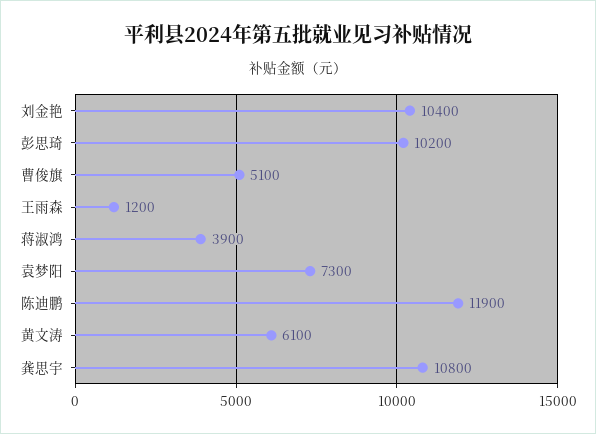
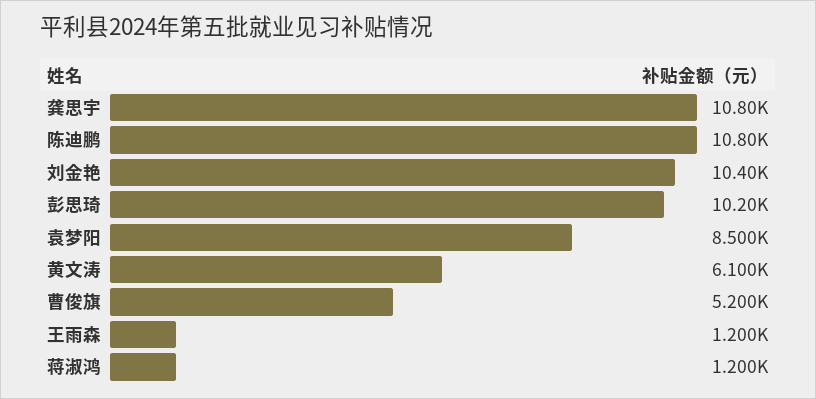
曹俊旗: 5100 -> 5200
蒋淑鸿: 3900 -> 1200
袁梦阳: 7300 -> 8500
陈迪鹏: 11900 -> 10800

